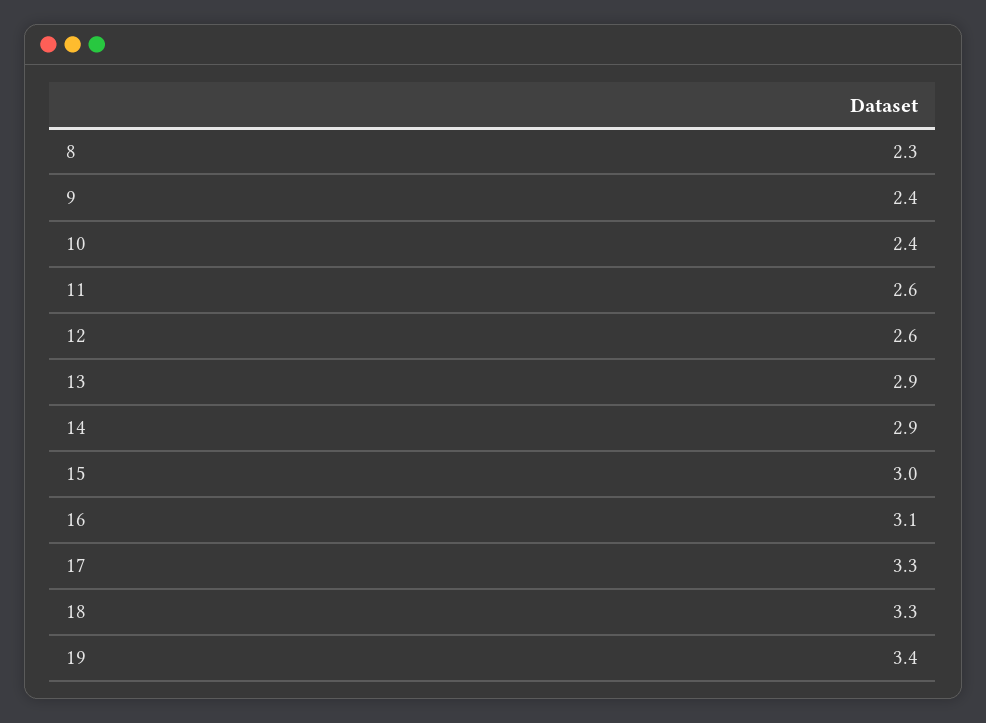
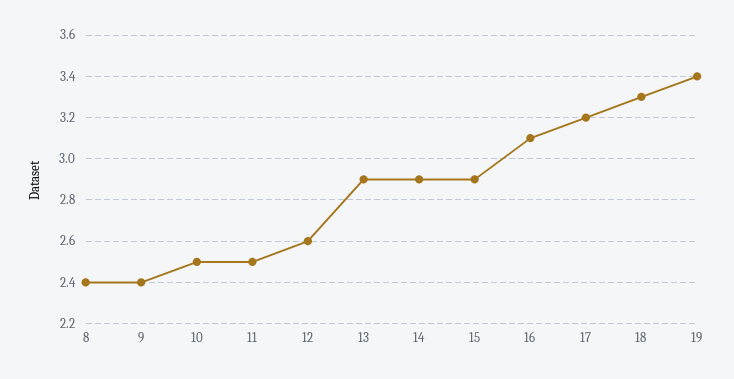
8: 2.3 -> 2.4
10: 2.4 -> 2.5
11: 2.6 -> 2.5
15: 3 -> 2.9
17: 3.3 -> 3.2

